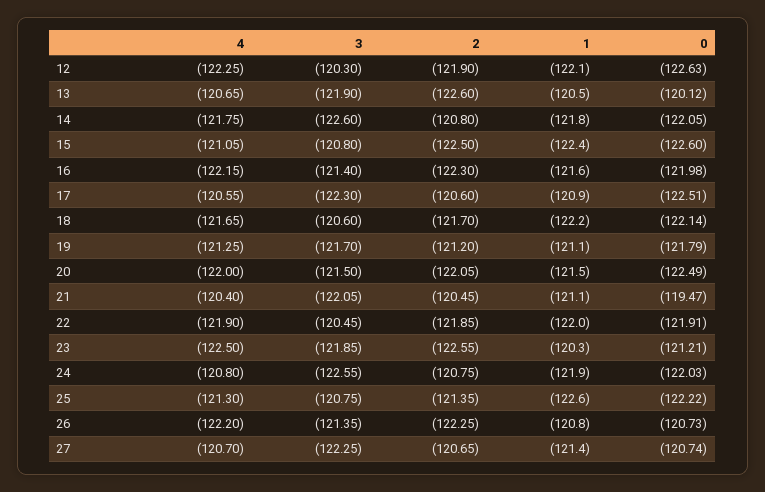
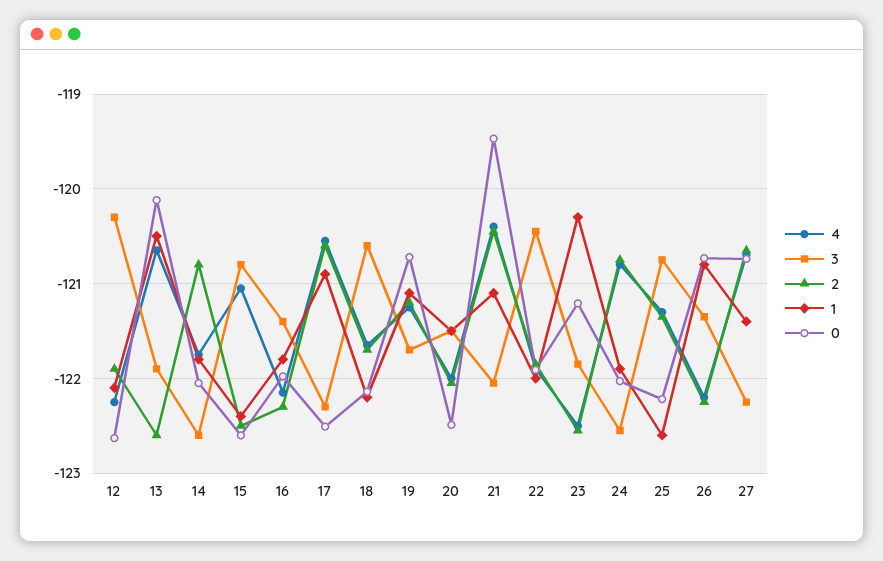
1, 16: -121.6 -> -121.8
0, 19: -121.79 -> -120.7

